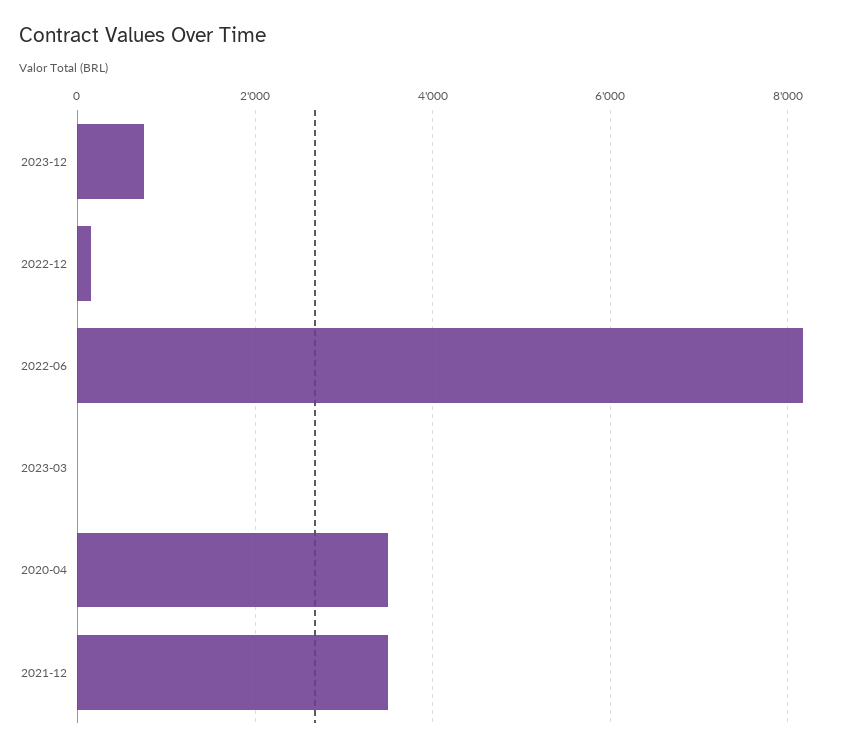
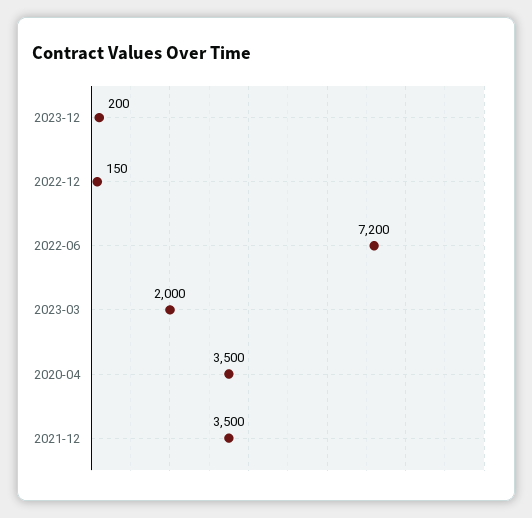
2023-12: 800 -> 200
2022-06: 8200 -> 7200
2023-03: 0 -> 2000

